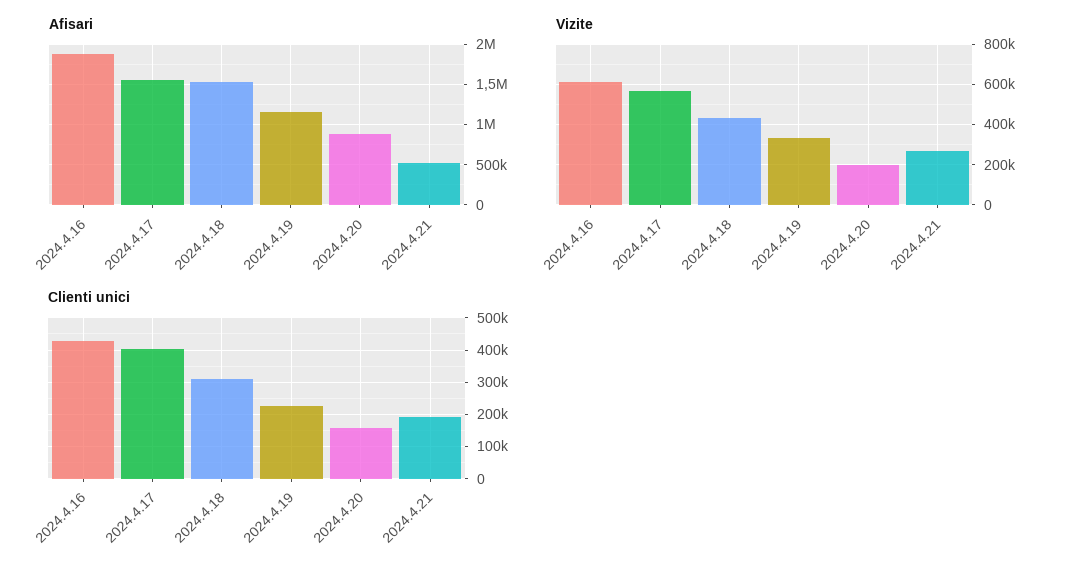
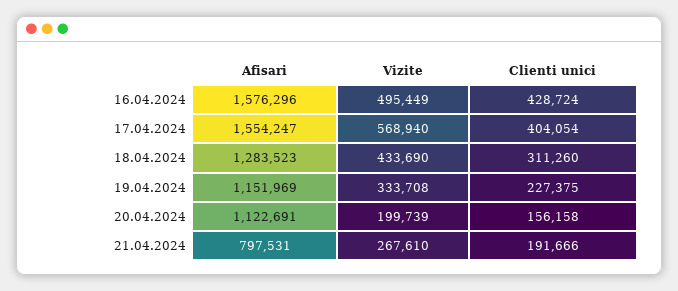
Afisari, 2024.4.16: 1900000 -> 1576296
Afisari, 2024.4.18: 1500000 -> 1283523
Afisari, 2024.4.20: 900000 -> 1122691
Afisari, 2024.4.21: 500000 -> 797531
Vizite, 2024.4.16: 600000 -> 495449

